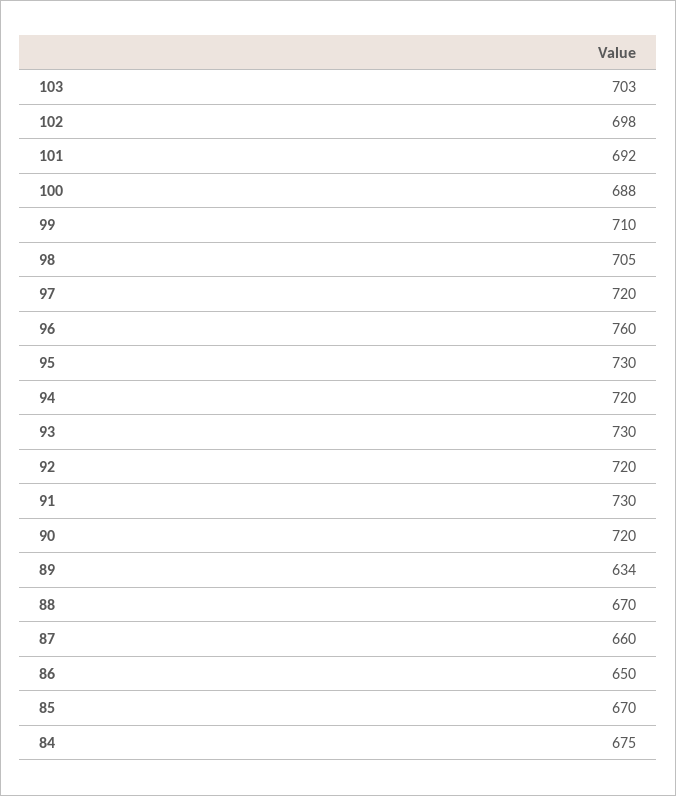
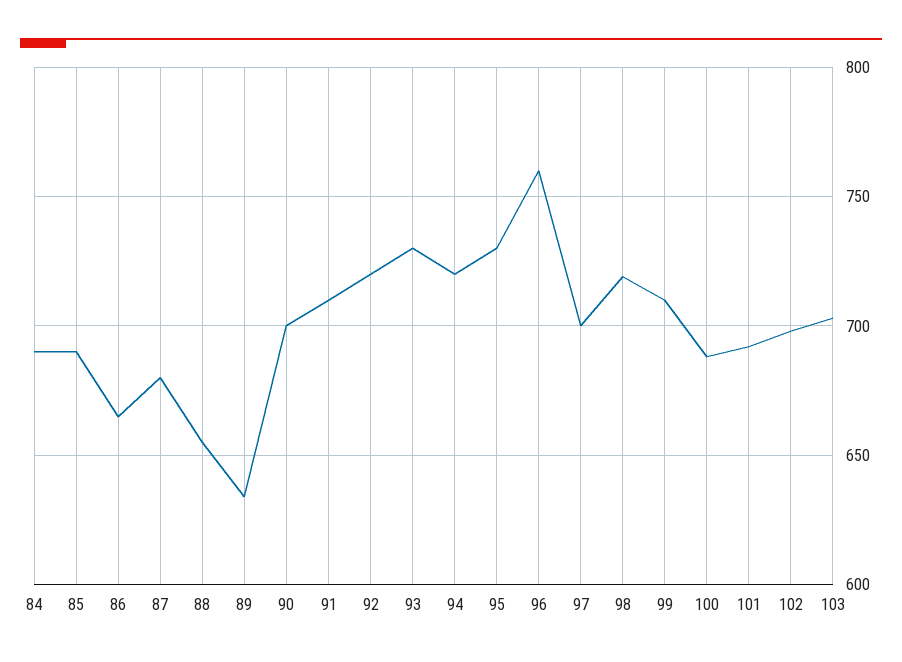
98: 705 -> 720
97: 720 -> 700
91: 730 -> 710
90: 720 -> 700
88: 670 -> 655
87: 660 -> 680
86: 650 -> 665
85: 670 -> 690
84: 675 -> 690

